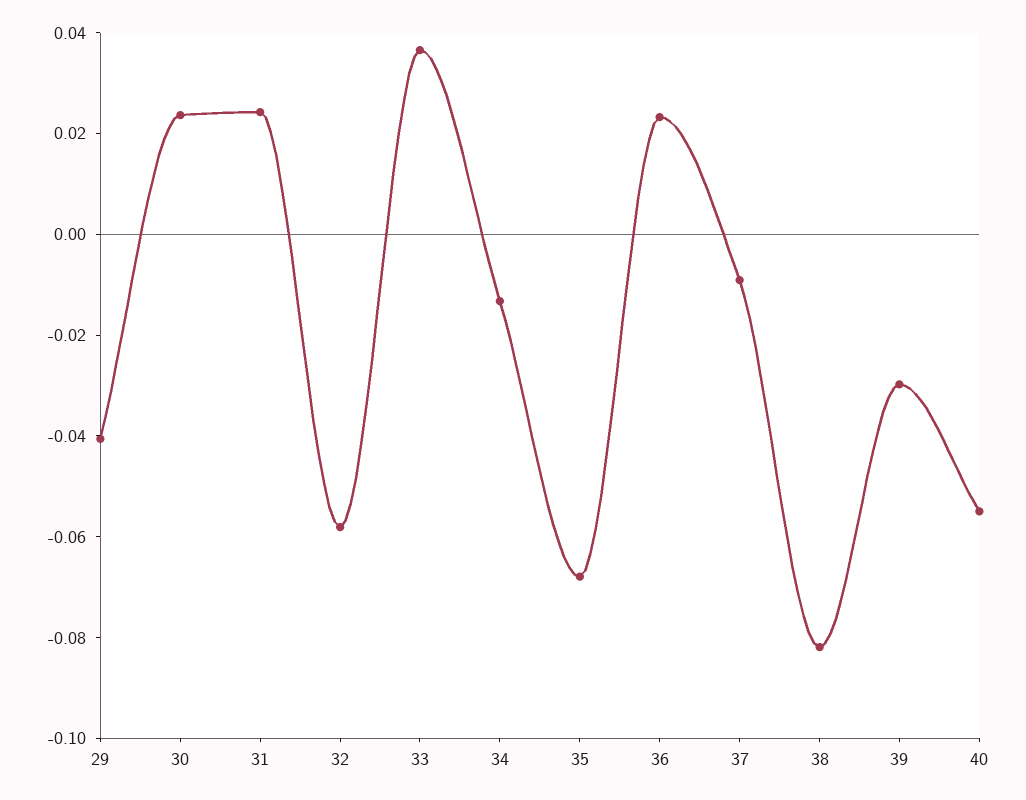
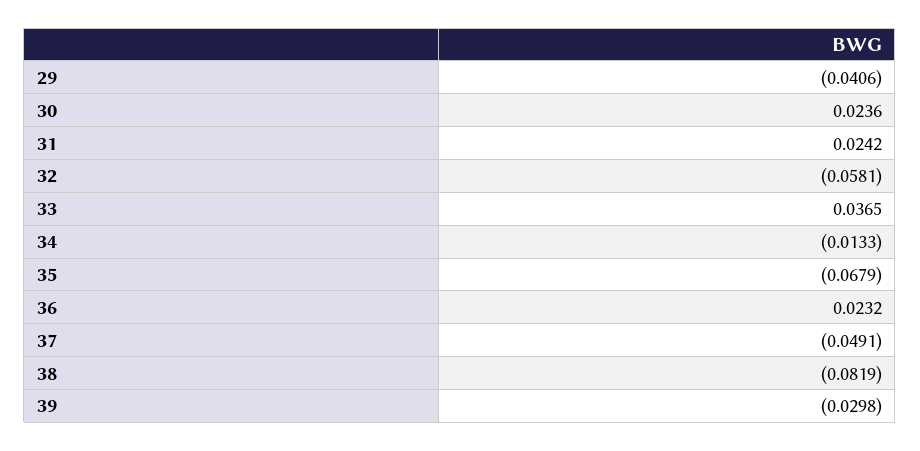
37: -0.01 -> -0.0491
40: -0.055 -> none

